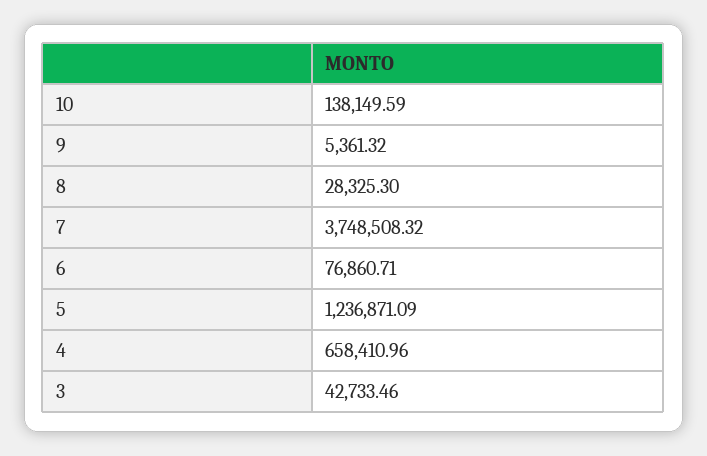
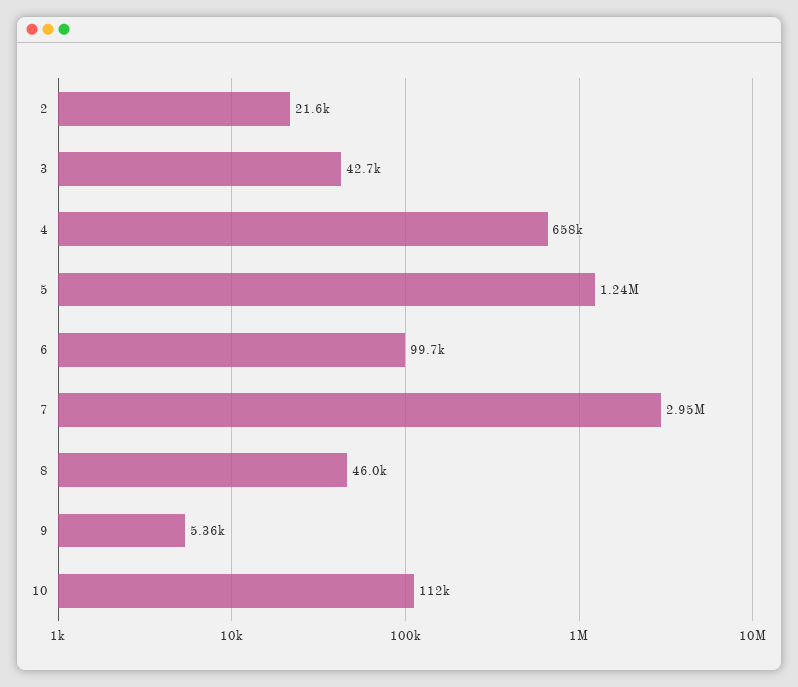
10: 138149.59 -> 112000
8: 28325.3 -> 46000
7: 3748508.32 -> 2950000
6: 76860.71 -> 99700
2: none -> 21600

